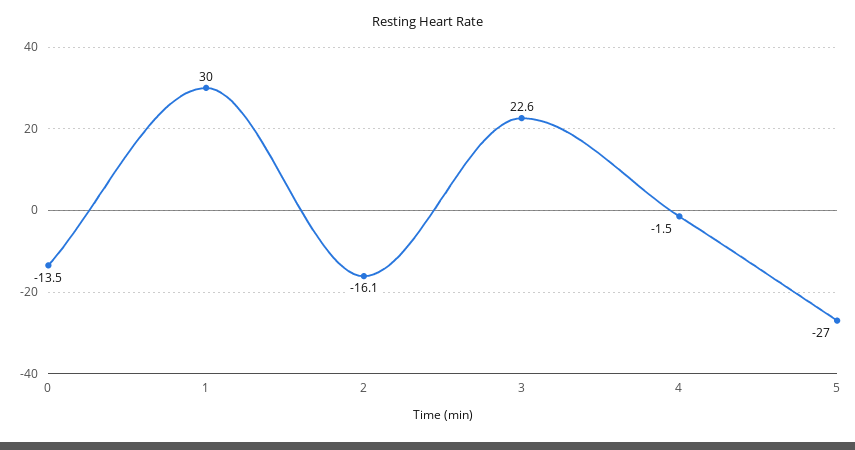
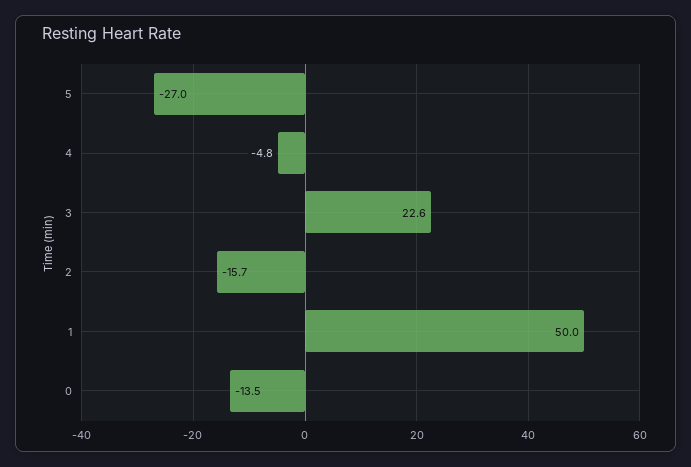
1: 30 -> 50
2: -16.1 -> -15.7
4: -1.5 -> -4.8

